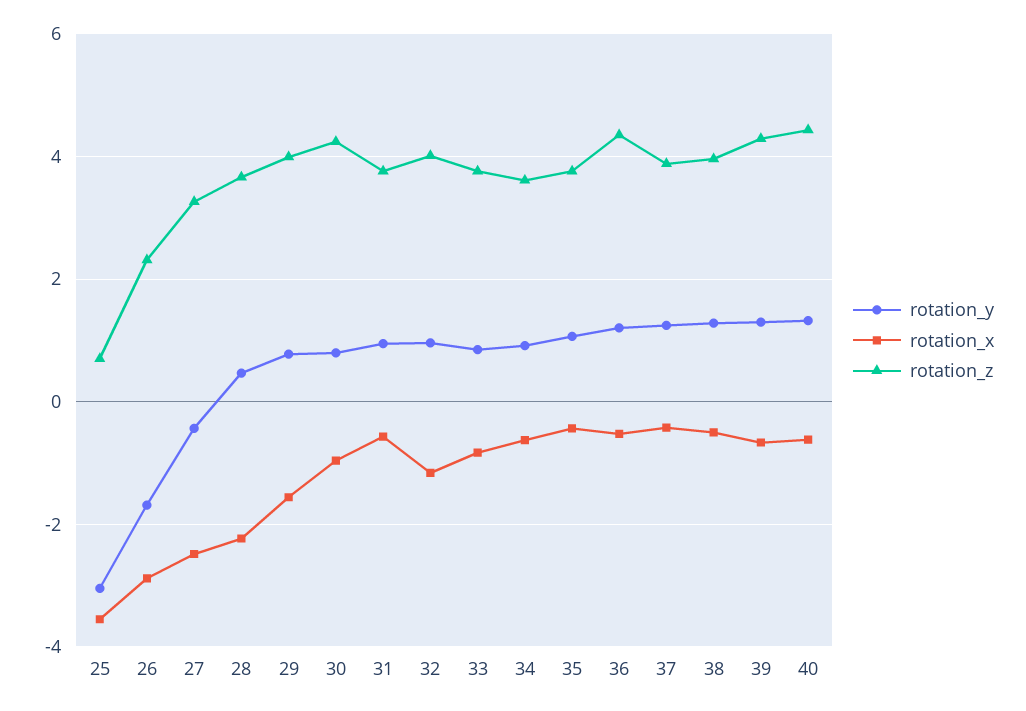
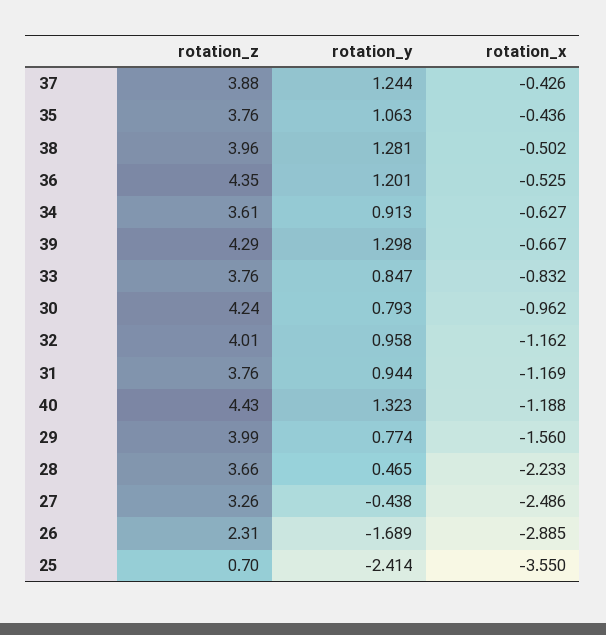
rotation_y, 25: -3 -> -2.414
rotation_x, 31: -0.6 -> -1.169
rotation_x, 40: -0.6 -> -1.188

